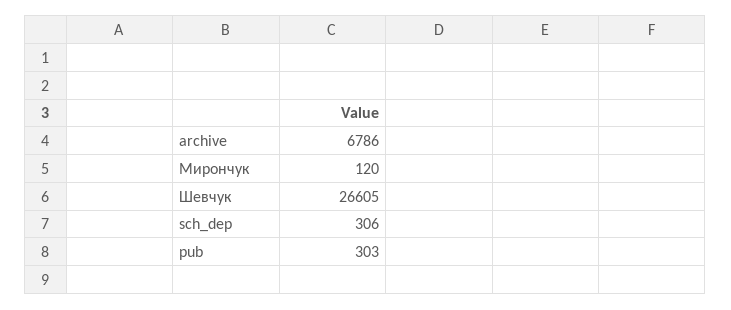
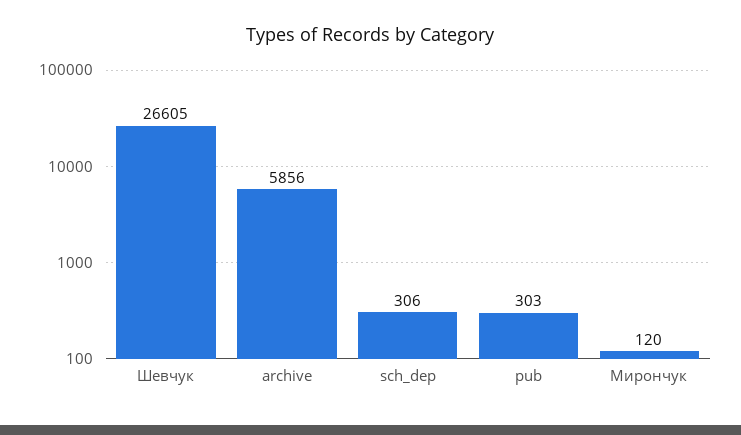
archive: 6786 -> 5856

